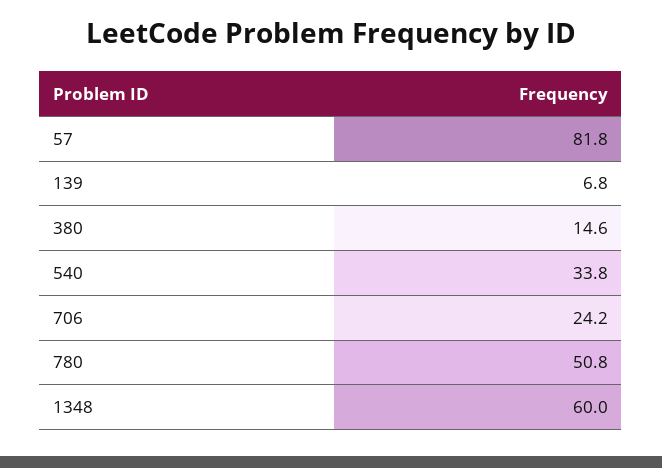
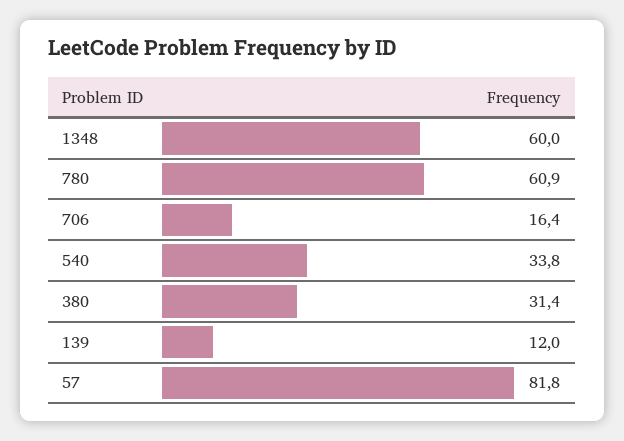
139: 6.8 -> 12
380: 14.6 -> 31.4
706: 24.2 -> 16.4
780: 50.8 -> 60.9

